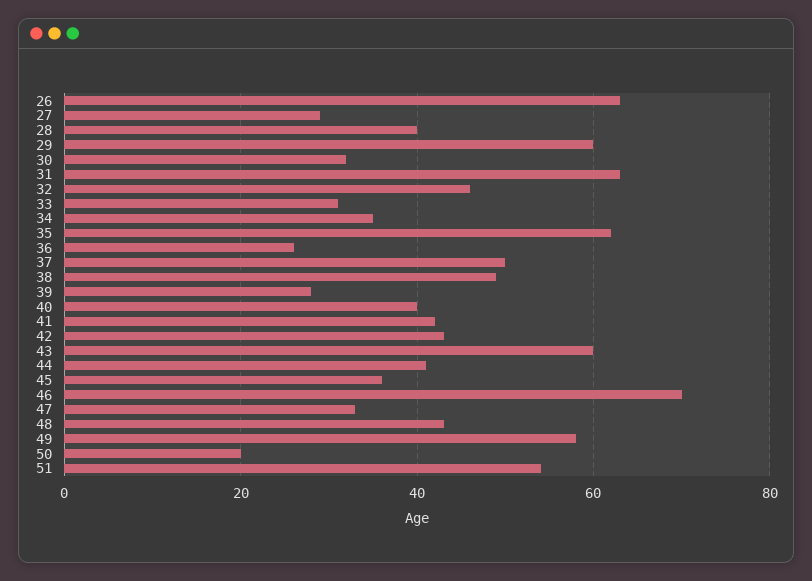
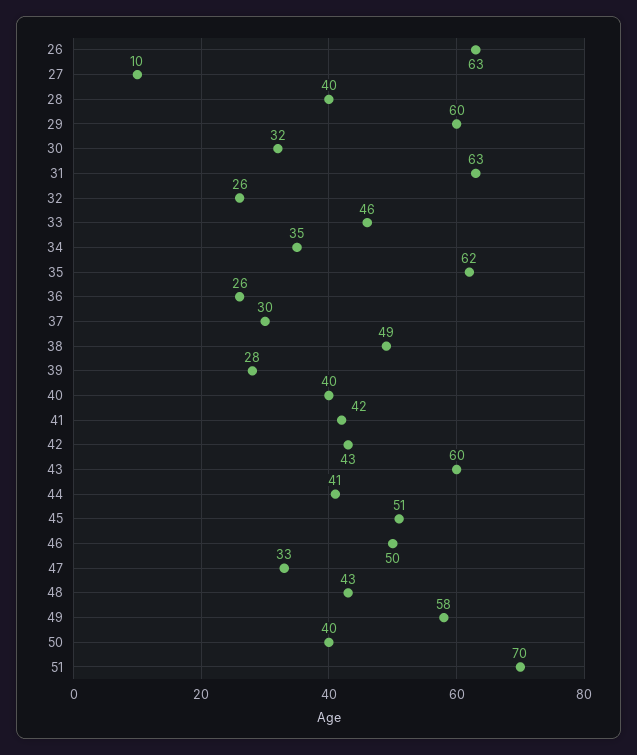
27: 30 -> 10
32: 45 -> 26
33: 30 -> 46
37: 50 -> 30
45: 35 -> 51
46: 70 -> 50
50: 20 -> 40
51: 55 -> 70

